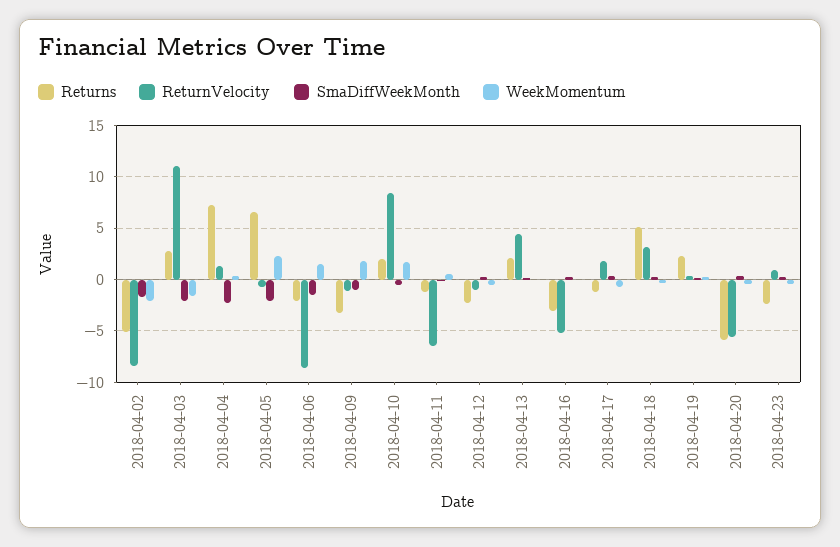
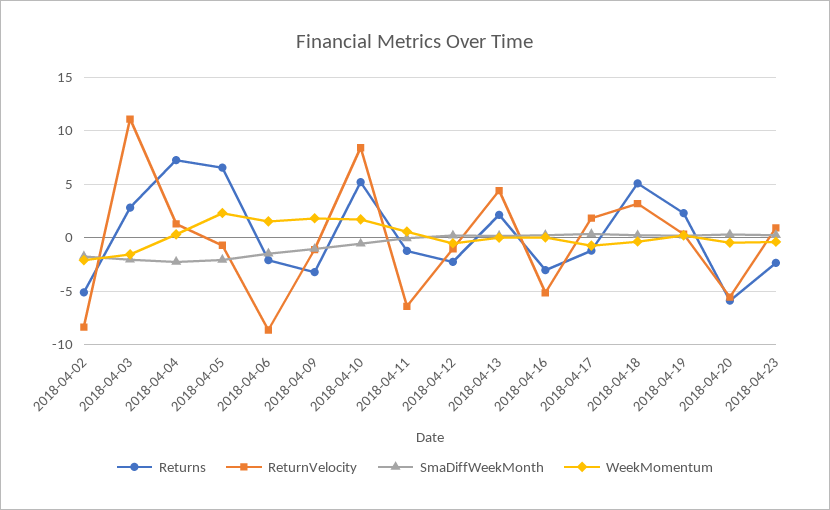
Returns, 2018-04-10: 2 -> 5

